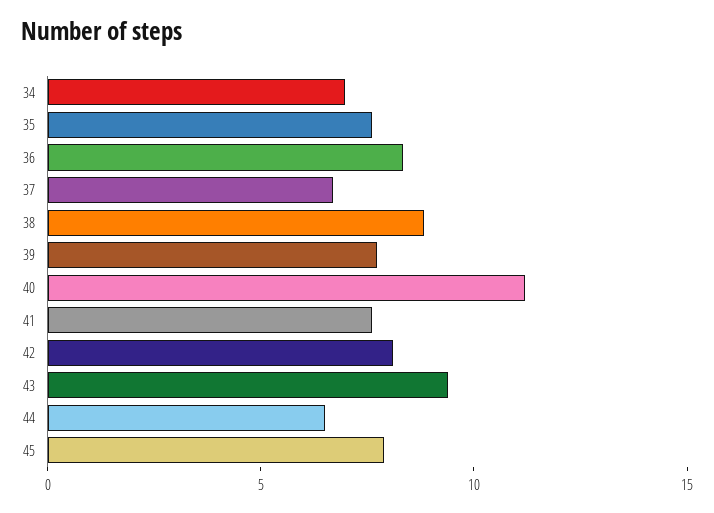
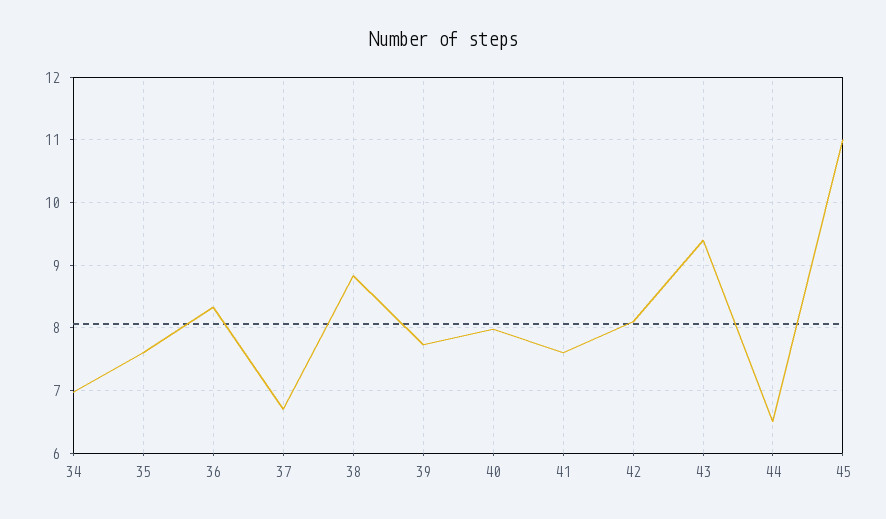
40: 11 -> 8
45: 8 -> 11

